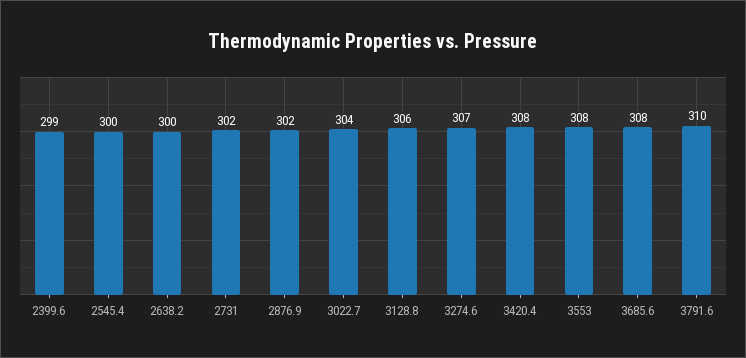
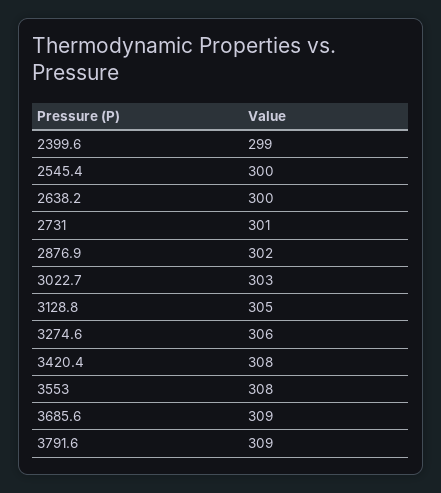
2731: 302 -> 301
3022.7: 304 -> 303
3128.8: 306 -> 305
3274.6: 307 -> 306
3685.6: 308 -> 309
3791.6: 310 -> 309

